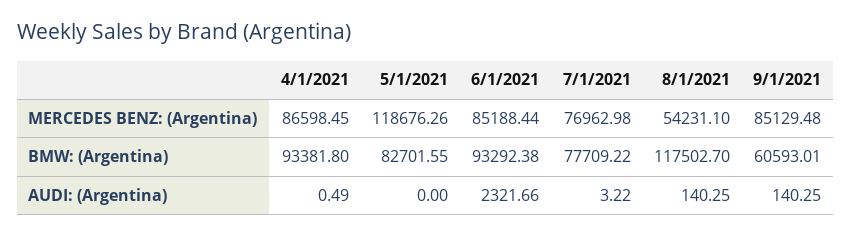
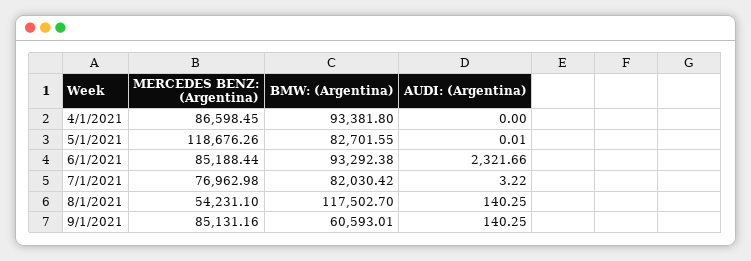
9/1/2021, MERCEDES BENZ: (Argentina): 85129.48 -> 85131.16
7/1/2021, BMW: (Argentina): 77709.22 -> 82030.42
4/1/2021, AUDI: (Argentina): 0.49 -> 0
5/1/2021, AUDI: (Argentina): 0 -> 0.01

